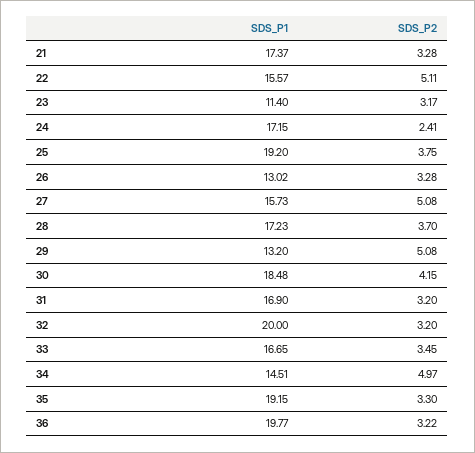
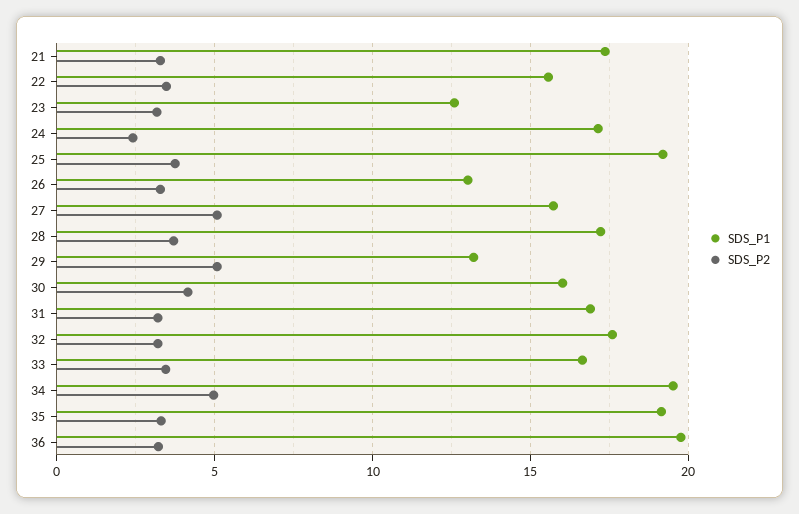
SDS_P2, 22: 5.11 -> 3.5
SDS_P1, 23: 11.4 -> 12.5
SDS_P1, 30: 18.48 -> 16
SDS_P1, 32: 20 -> 17.5
SDS_P1, 34: 14.51 -> 19.5

